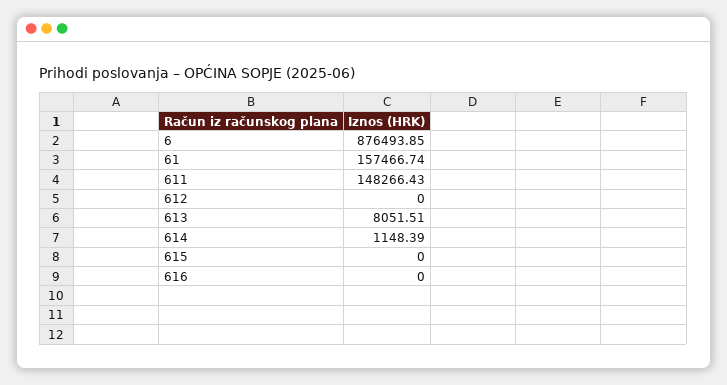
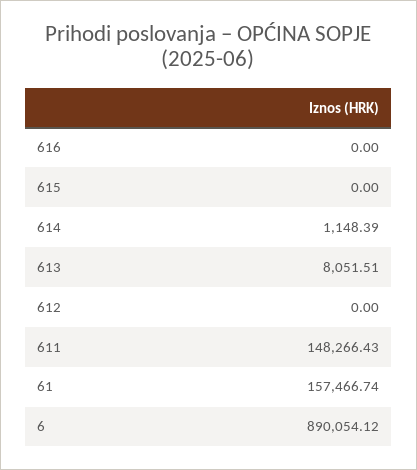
6: 876493.85 -> 890054.12

